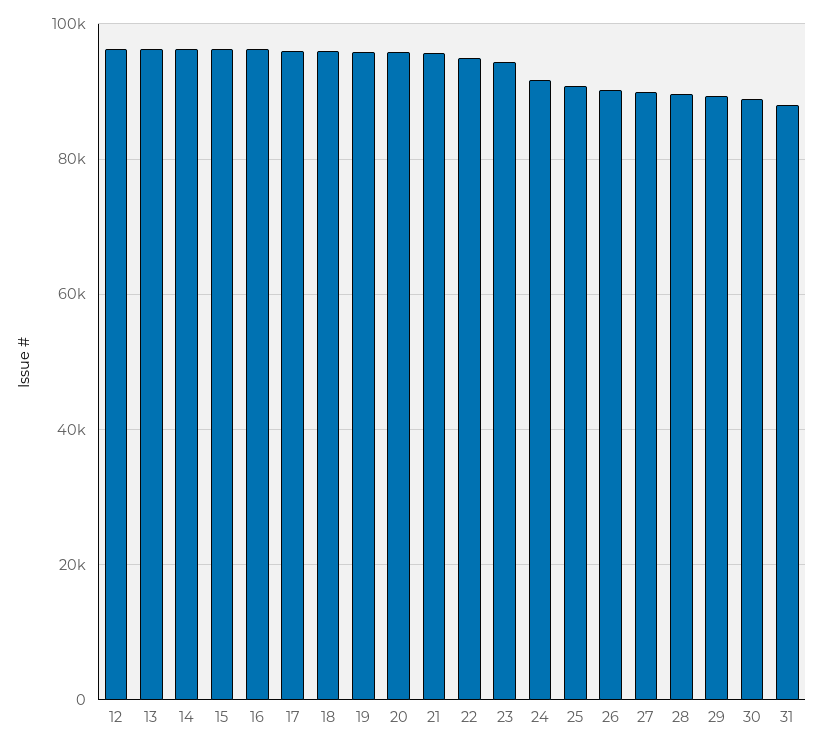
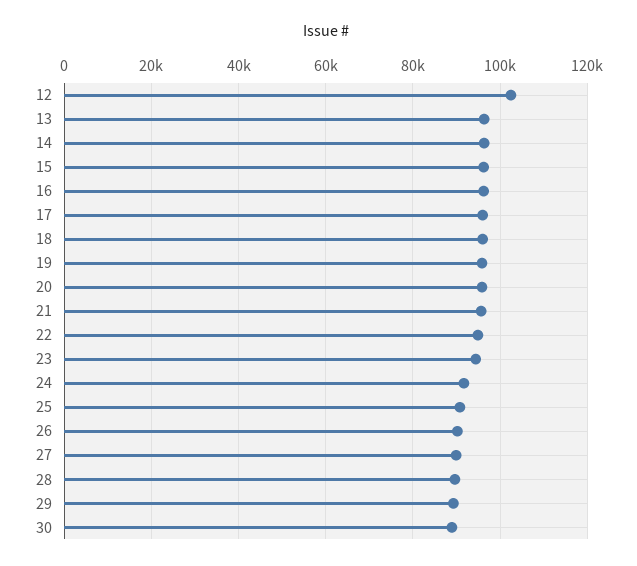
12: 96000 -> 102000
31: 88000 -> none

